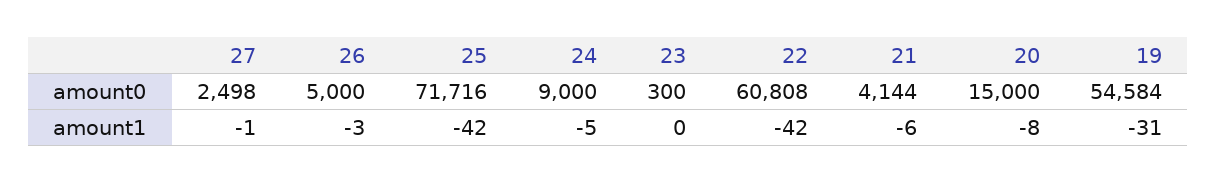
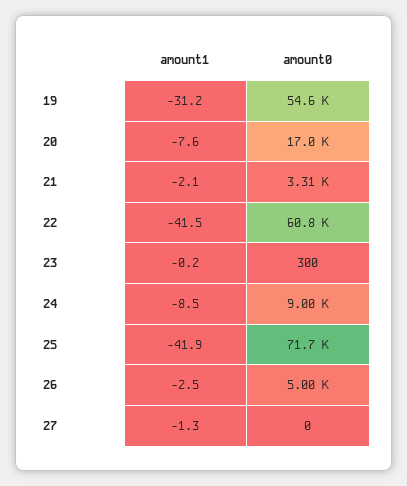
27, amount0: 2498 -> 0
21, amount0: 4144 -> 3310
20, amount0: 15000 -> 17000
24, amount1: -5 -> -8.5
21, amount1: -6 -> -2.1

